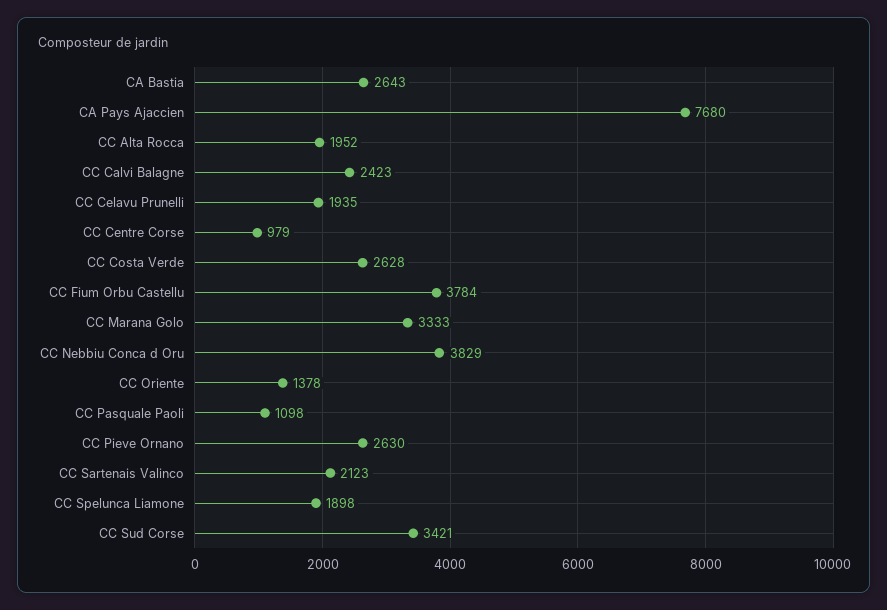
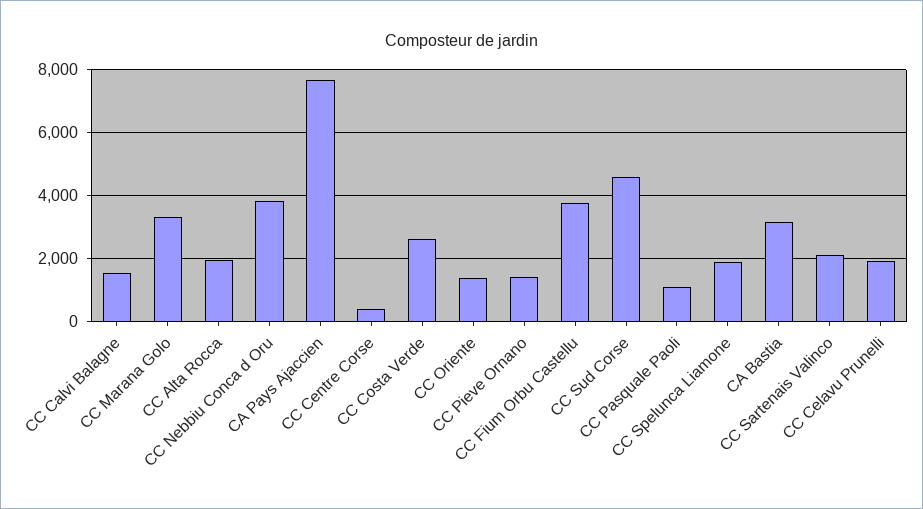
CA Bastia: 2643 -> 3200
CC Calvi Balagne: 2423 -> 1600
CC Centre Corse: 979 -> 400
CC Pieve Ornano: 2630 -> 1400
CC Sud Corse: 3421 -> 4600

